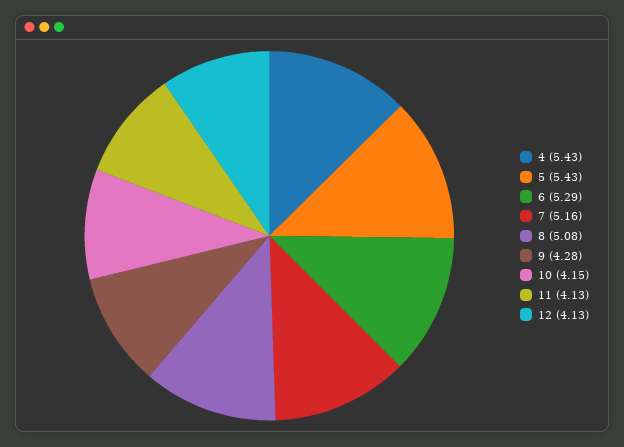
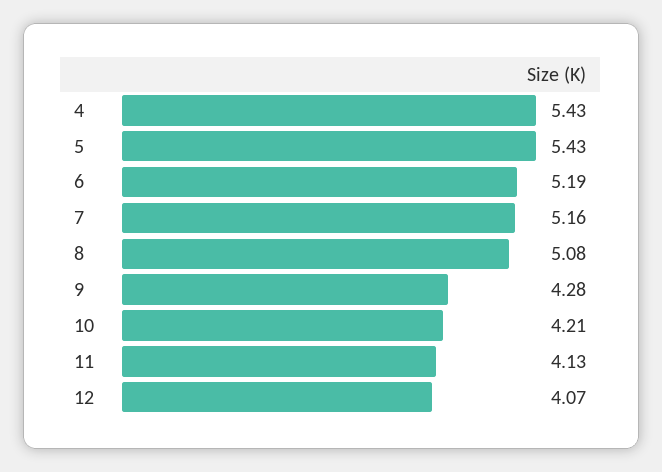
6: 5.29 -> 5.19
10: 4.15 -> 4.21
12: 4.13 -> 4.07

